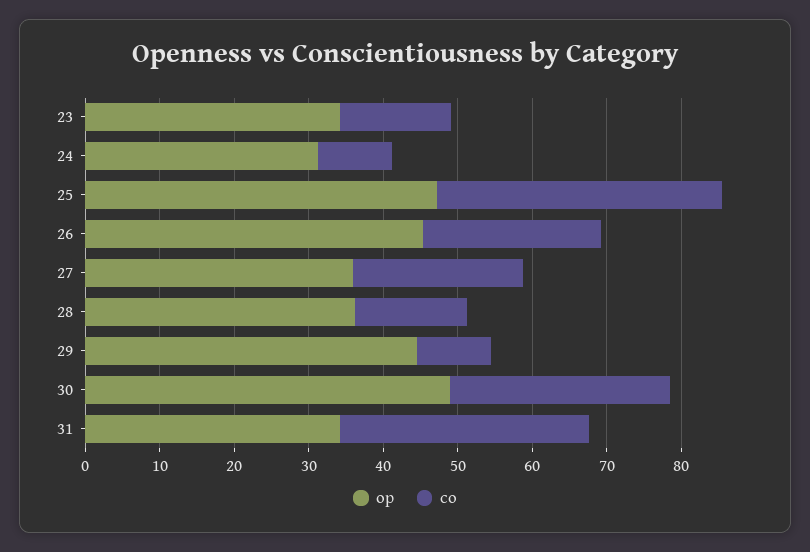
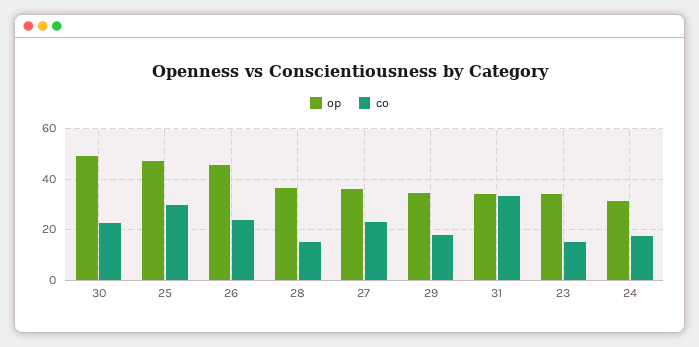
co, 24: 10 -> 17.5
co, 25: 38 -> 30
op, 29: 44 -> 35
co, 29: 10 -> 17.5
co, 30: 30 -> 22.5

